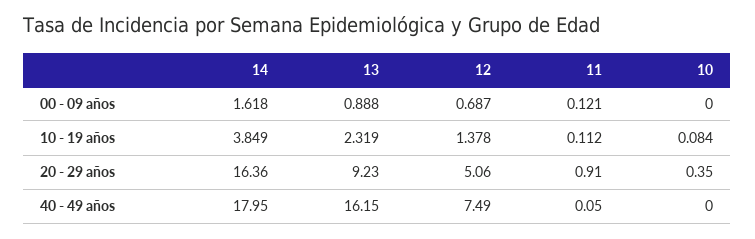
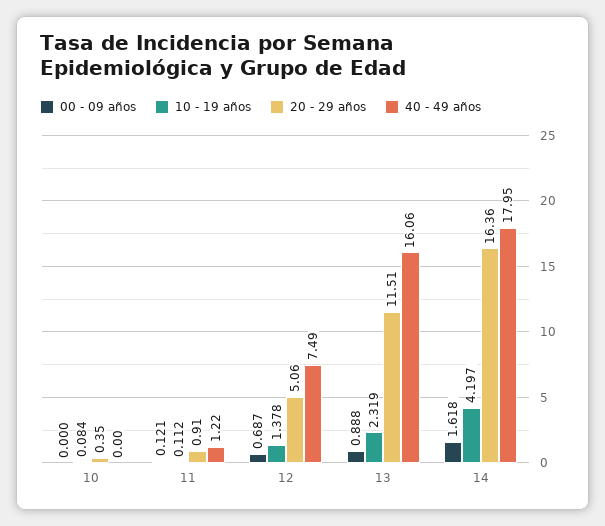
10 - 19 años, 14: 3.849 -> 4.197
20 - 29 años, 13: 9.23 -> 11.51
40 - 49 años, 13: 16.15 -> 16.06
40 - 49 años, 11: 0.05 -> 1.22

